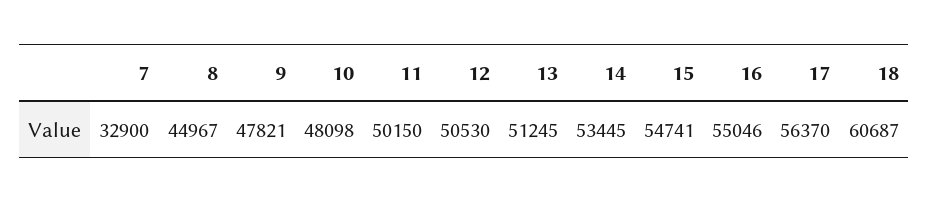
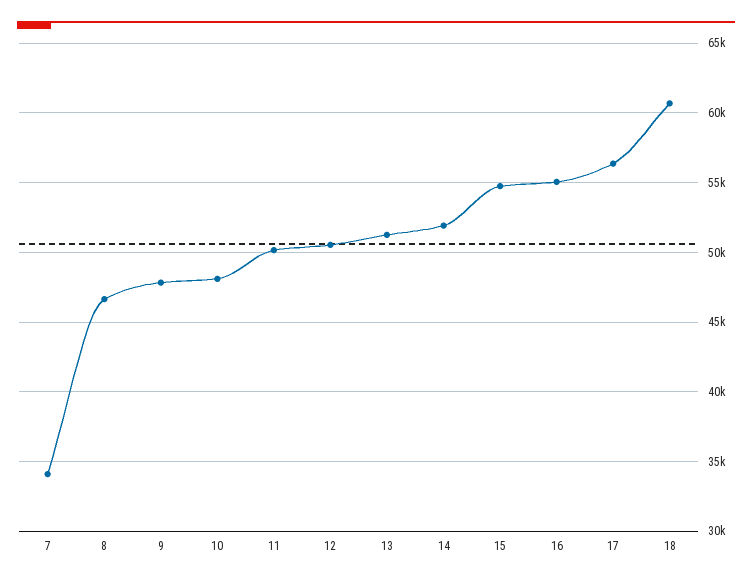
7: 32900 -> 34000
8: 44967 -> 46500
14: 53445 -> 52000

